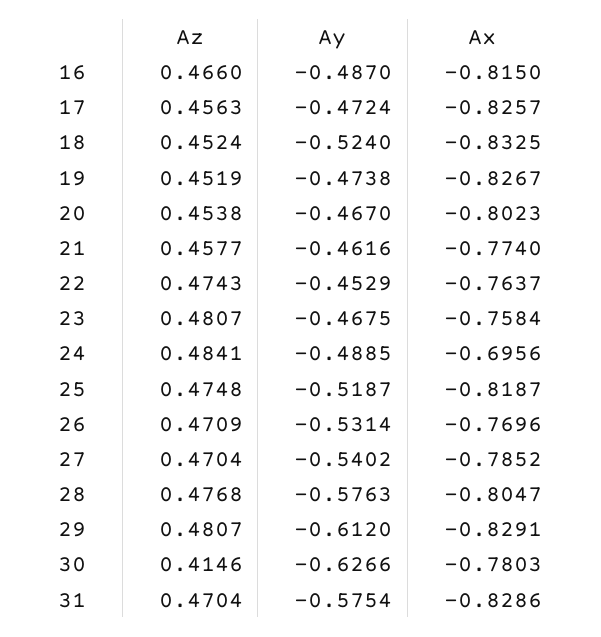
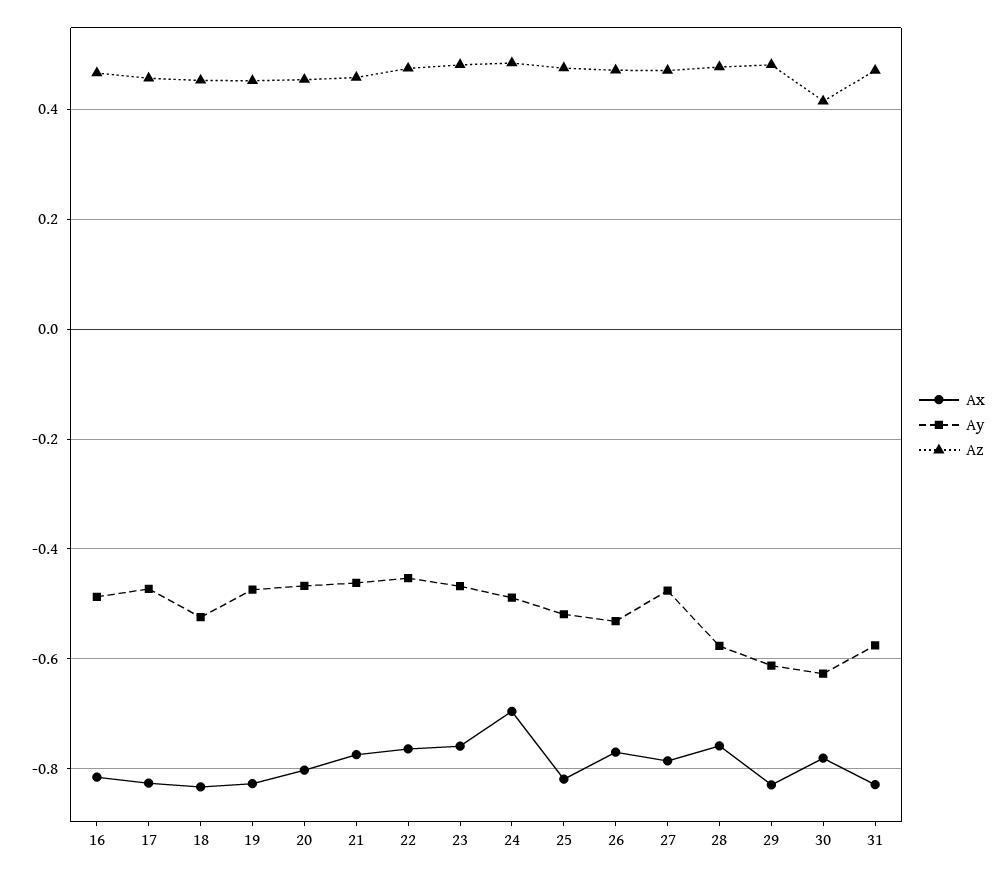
Ay, 27: -0.5402 -> -0.48
Ax, 28: -0.8047 -> -0.76

